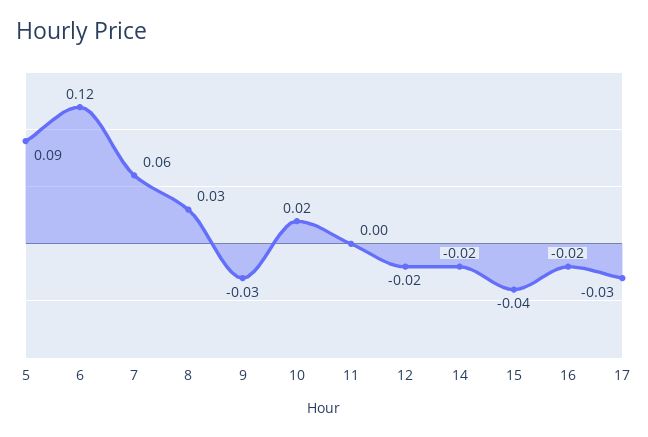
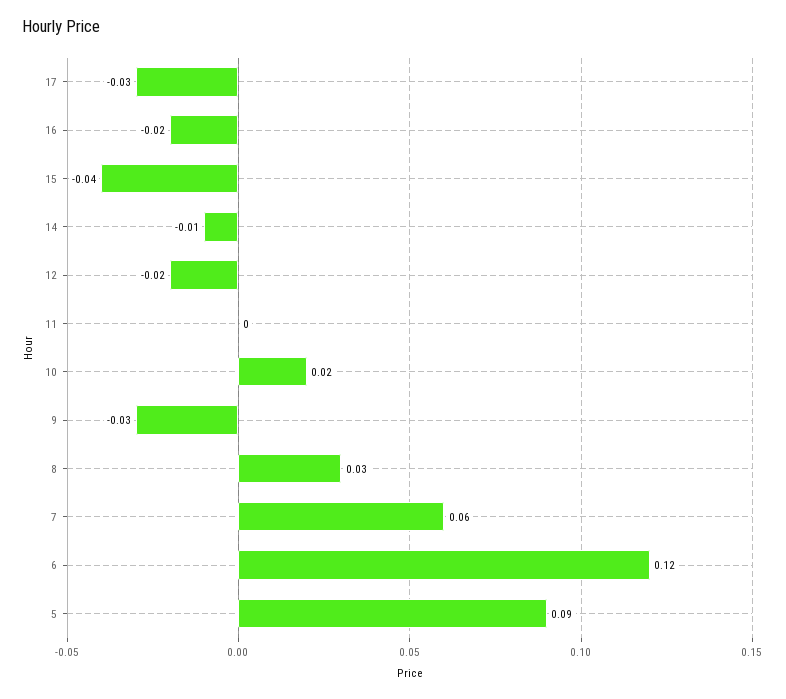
14: -0.02 -> -0.01

